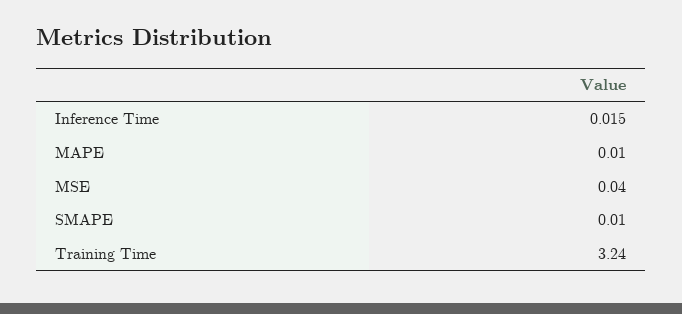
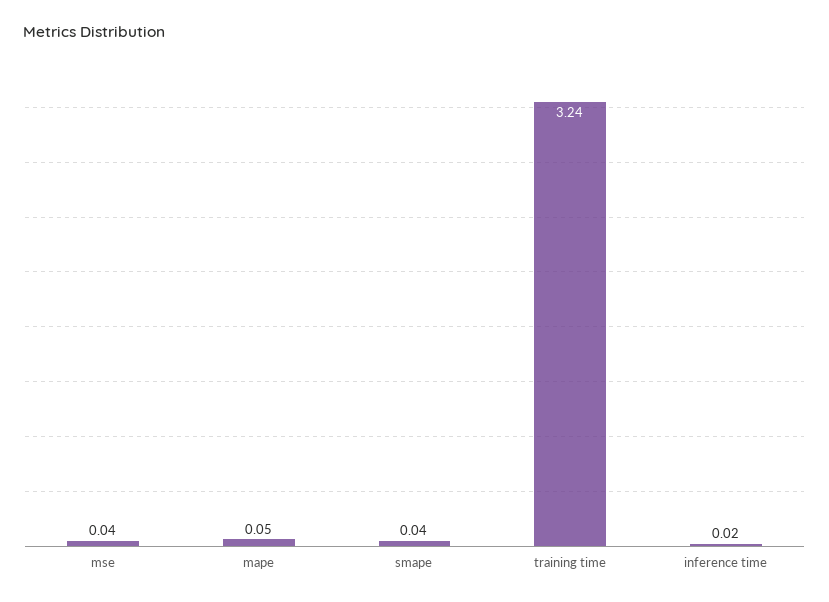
MAPE: 0.01 -> 0.05
SMAPE: 0.01 -> 0.04

